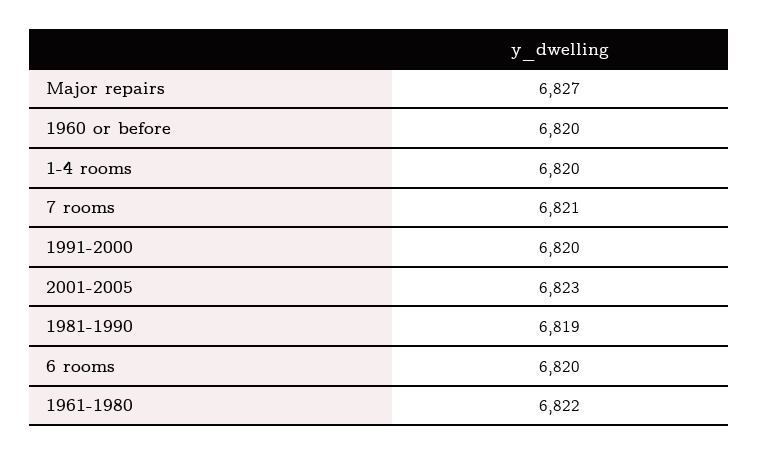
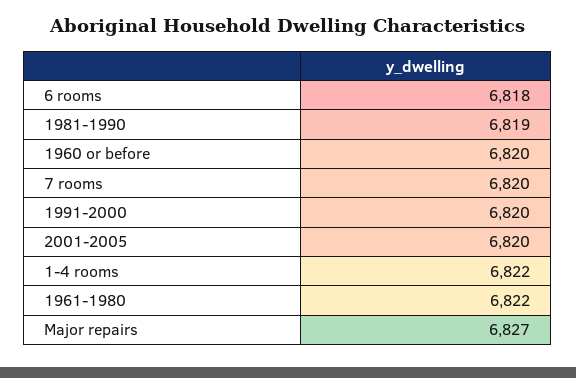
1-4 rooms: 6820 -> 6822
7 rooms: 6821 -> 6820
2001-2005: 6823 -> 6820
6 rooms: 6820 -> 6818

